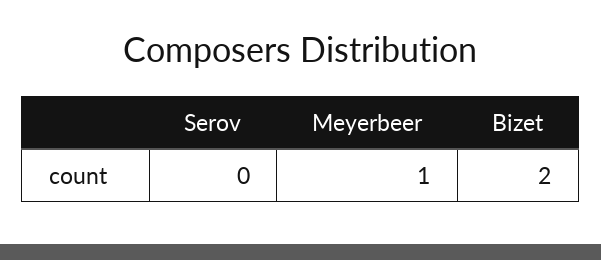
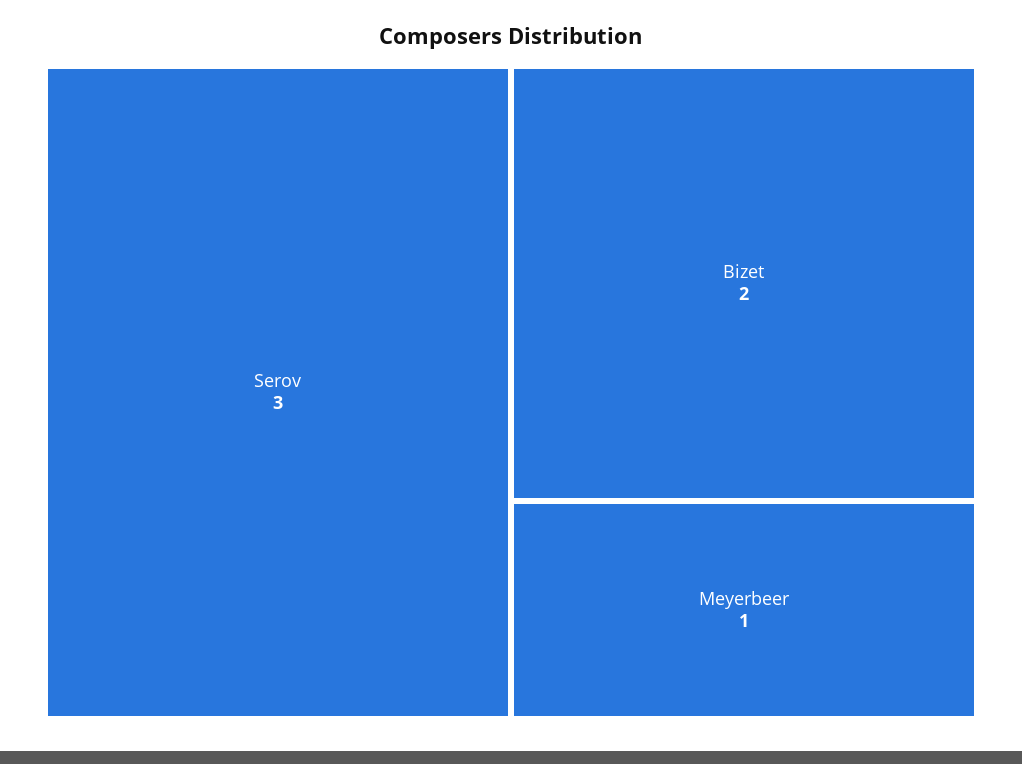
Serov: 0 -> 3

